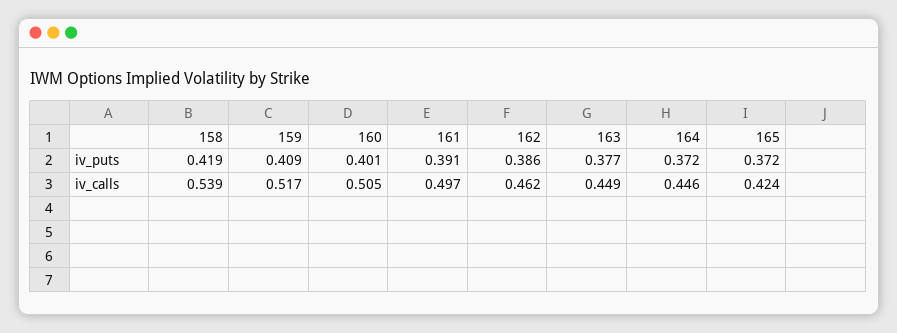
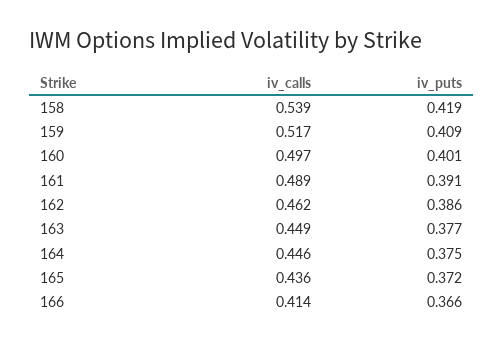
164, iv_puts: 0.372 -> 0.375
160, iv_calls: 0.505 -> 0.497
161, iv_calls: 0.497 -> 0.489
165, iv_calls: 0.424 -> 0.436
166, iv_calls: none -> 0.414
166, iv_puts: none -> 0.366

